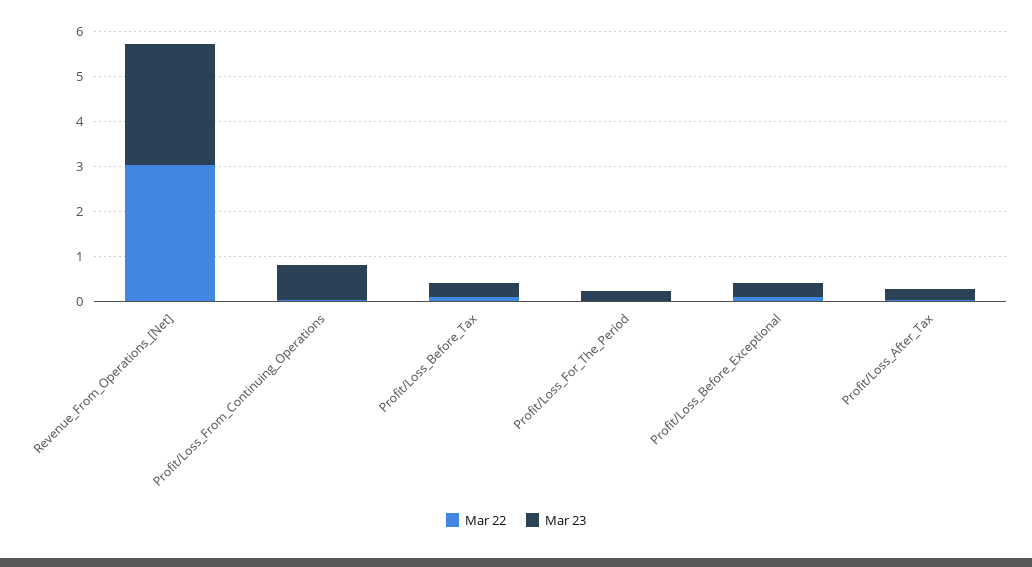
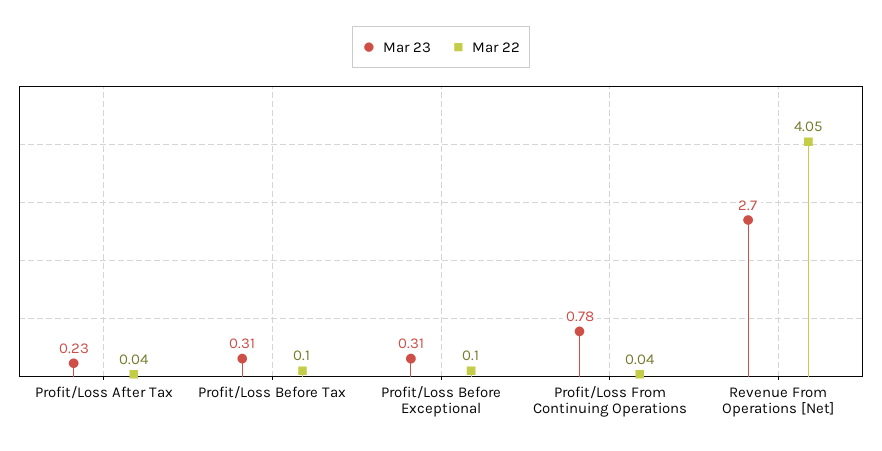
Mar 22, Revenue_From_Operations_[Net]: 3 -> 4.05
Mar 22, Profit/Loss_For_The_Period: 0 -> none
Mar 23, Profit/Loss_For_The_Period: 0.2 -> none

